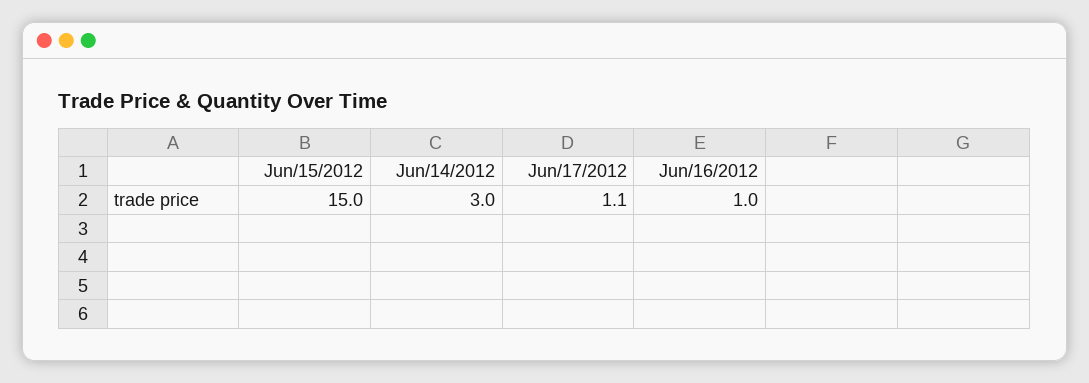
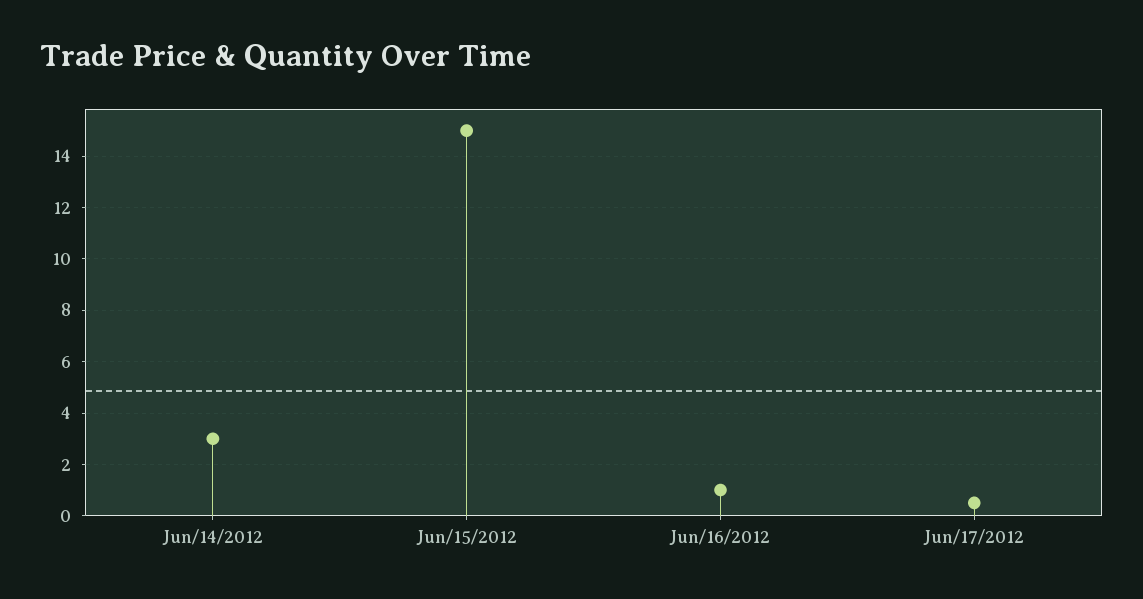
Jun/17/2012: 1.1 -> 0.5

